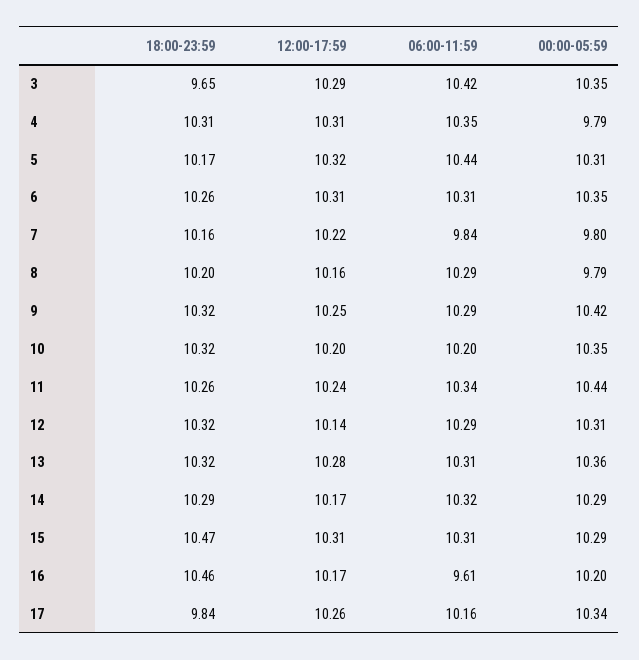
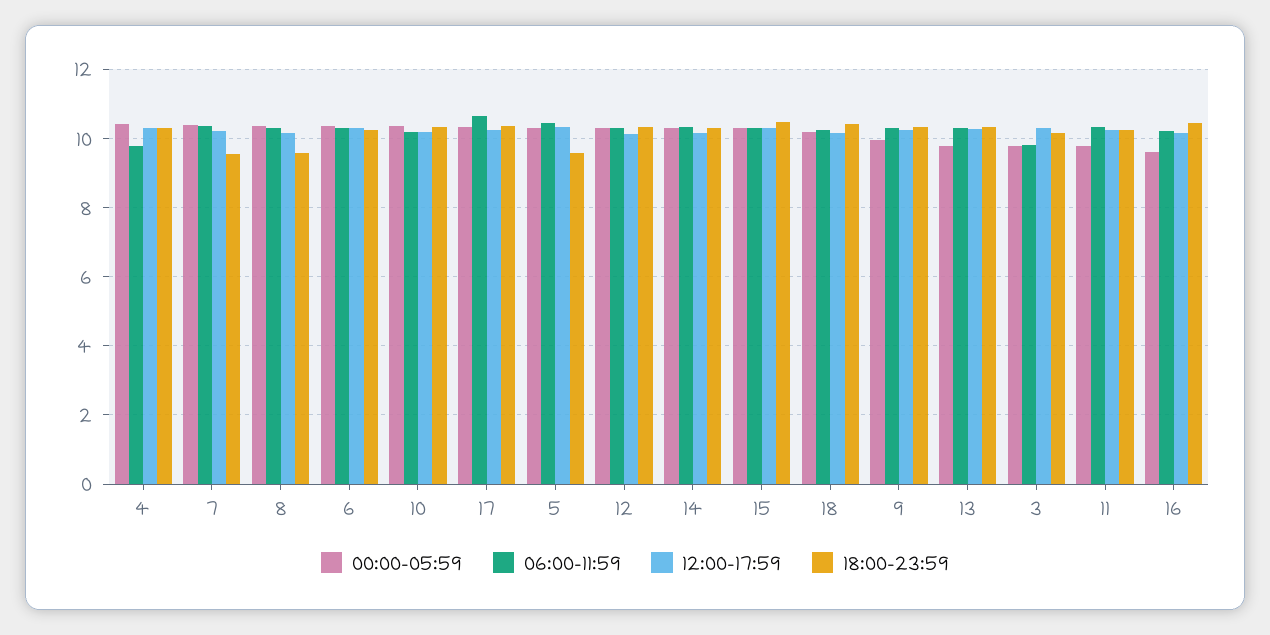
18:00-23:59, 3: 9.65 -> 10.2
06:00-11:59, 3: 10.42 -> 9.8
00:00-05:59, 3: 10.35 -> 9.8
06:00-11:59, 4: 10.35 -> 9.8
00:00-05:59, 4: 9.79 -> 10.4
18:00-23:59, 5: 10.17 -> 9.6
18:00-23:59, 7: 10.16 -> 9.6
06:00-11:59, 7: 9.84 -> 10.4
00:00-05:59, 7: 9.8 -> 10.4
18:00-23:59, 8: 10.2 -> 9.6
00:00-05:59, 8: 9.79 -> 10.4
00:00-05:59, 9: 10.42 -> 10
00:00-05:59, 11: 10.44 -> 9.8
00:00-05:59, 13: 10.36 -> 9.8
06:00-11:59, 16: 9.61 -> 10.2
00:00-05:59, 16: 10.2 -> 9.6
18:00-23:59, 17: 9.84 -> 10.4
06:00-11:59, 17: 10.16 -> 10.6
00:00-05:59, 18: none -> 10.2
06:00-11:59, 18: none -> 10.2
12:00-17:59, 18: none -> 10.2
18:00-23:59, 18: none -> 10.4

